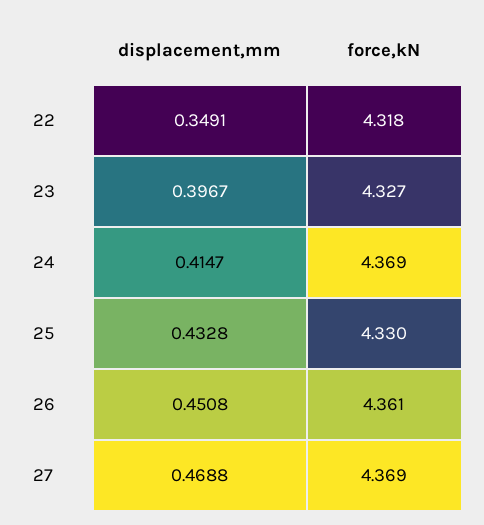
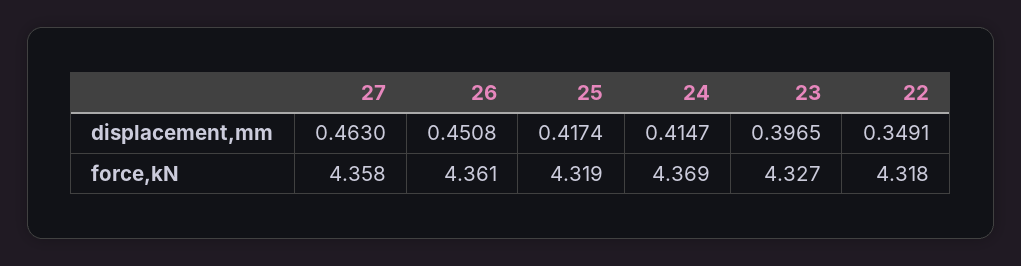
displacement,mm, 23: 0.3967 -> 0.3965
displacement,mm, 25: 0.4328 -> 0.4174
force,kN, 25: 4.33 -> 4.319
displacement,mm, 27: 0.4688 -> 0.463
force,kN, 27: 4.369 -> 4.358

